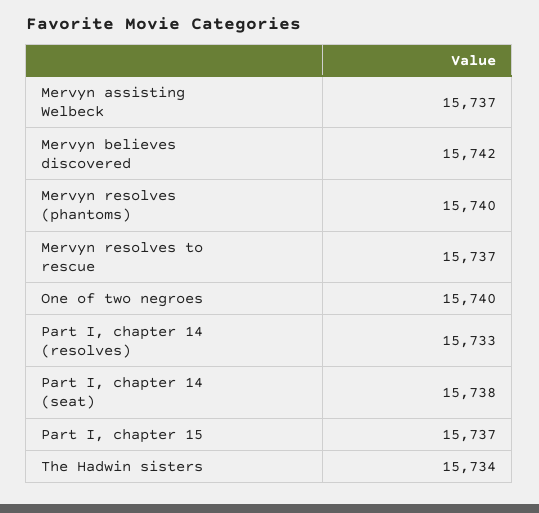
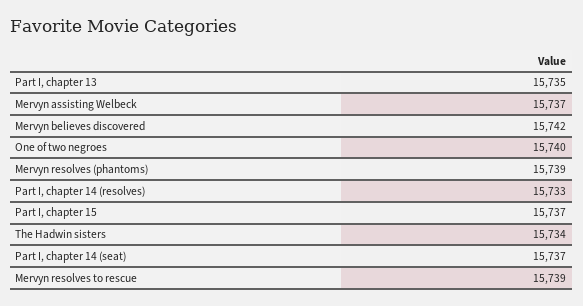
Mervyn resolves (phantoms): 15740 -> 15739
Mervyn resolves to rescue: 15737 -> 15739
Part I, chapter 14 (seat): 15738 -> 15737
Part I, chapter 13: none -> 15735

